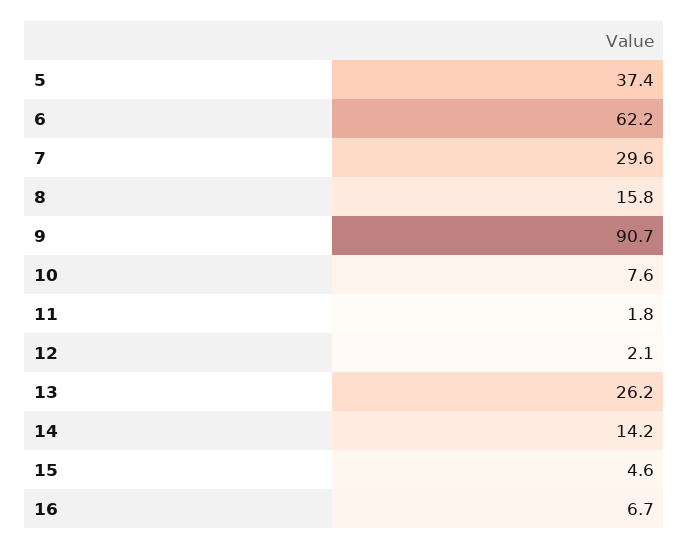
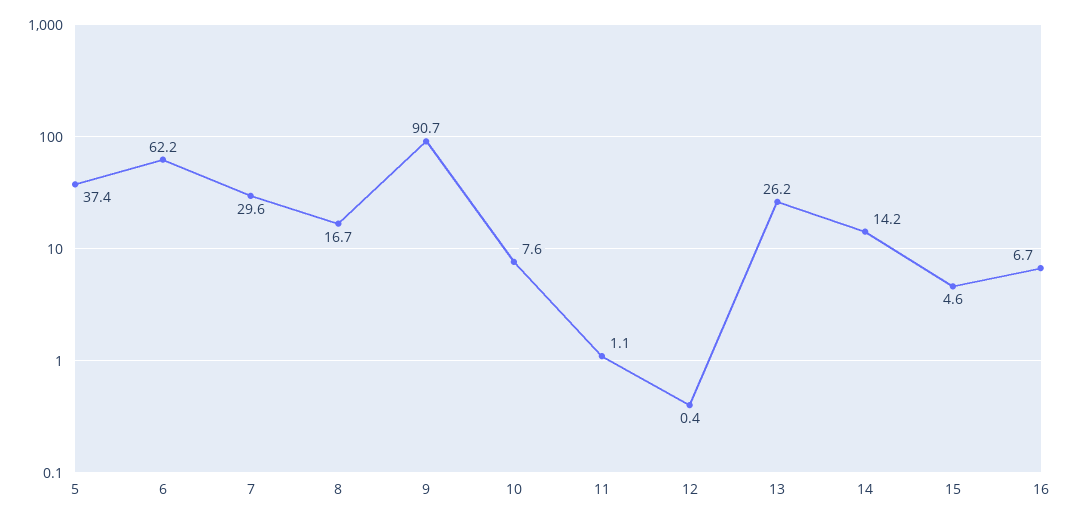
8: 15.8 -> 16.7
11: 1.8 -> 1.1
12: 2.1 -> 0.4

